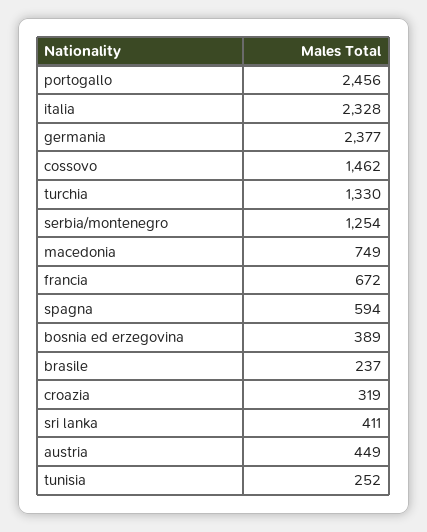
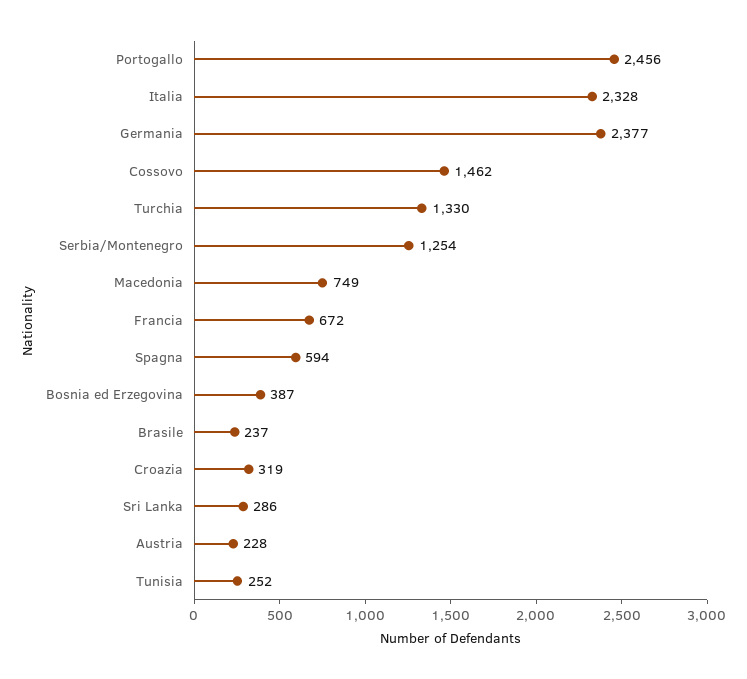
bosnia ed erzegovina: 389 -> 387
sri lanka: 411 -> 286
austria: 449 -> 228

